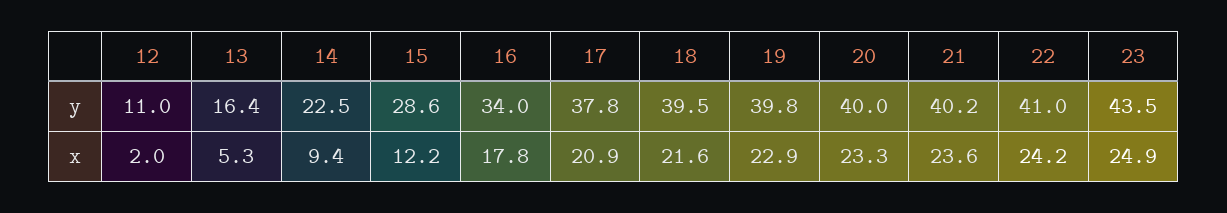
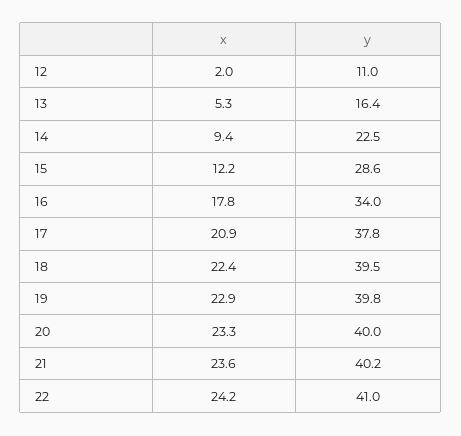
23, y: 43.5 -> none
18, x: 21.6 -> 22.4
23, x: 24.9 -> none

